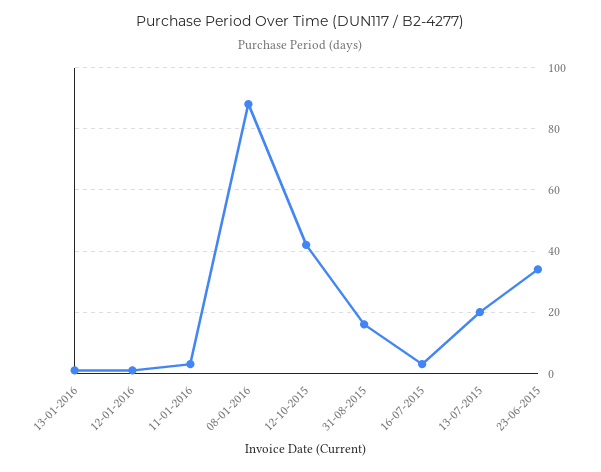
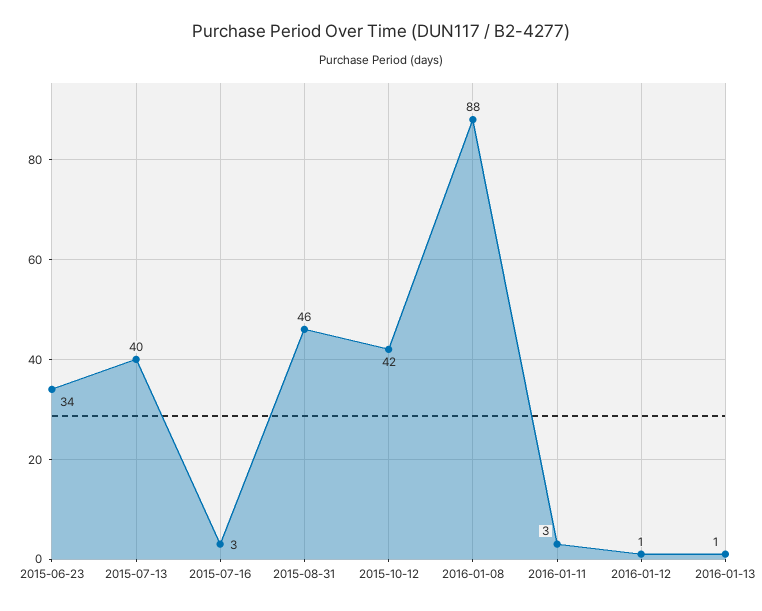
31-08-2015: 15 -> 46
13-07-2015: 20 -> 40

